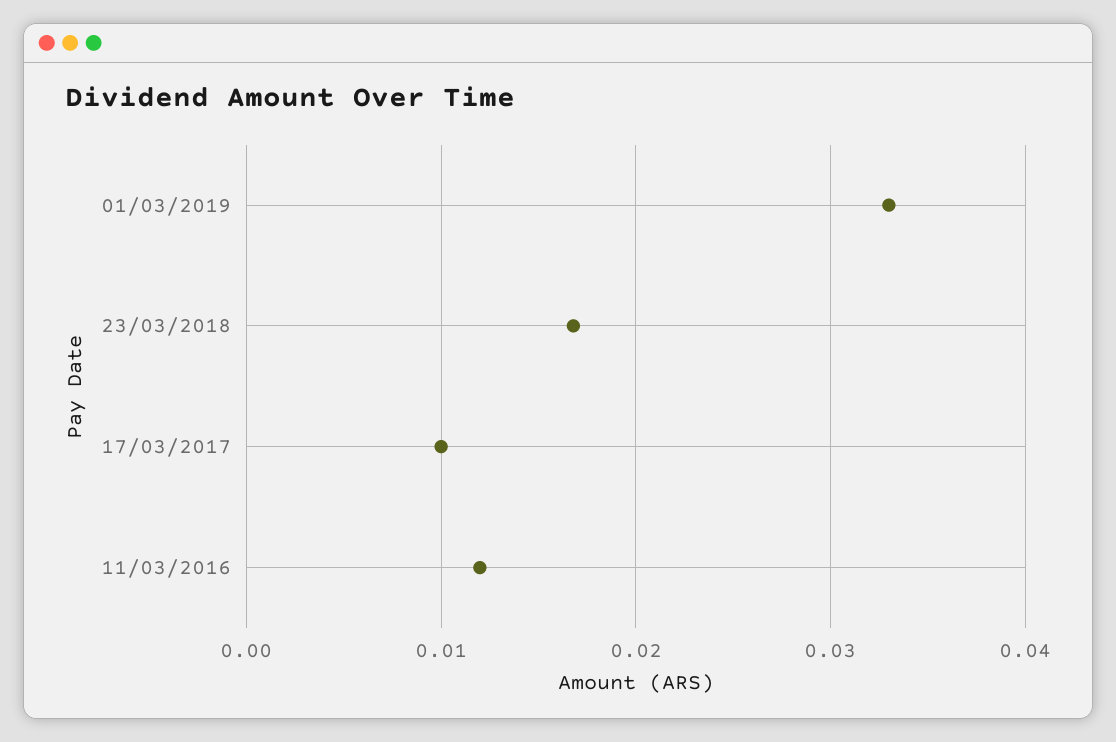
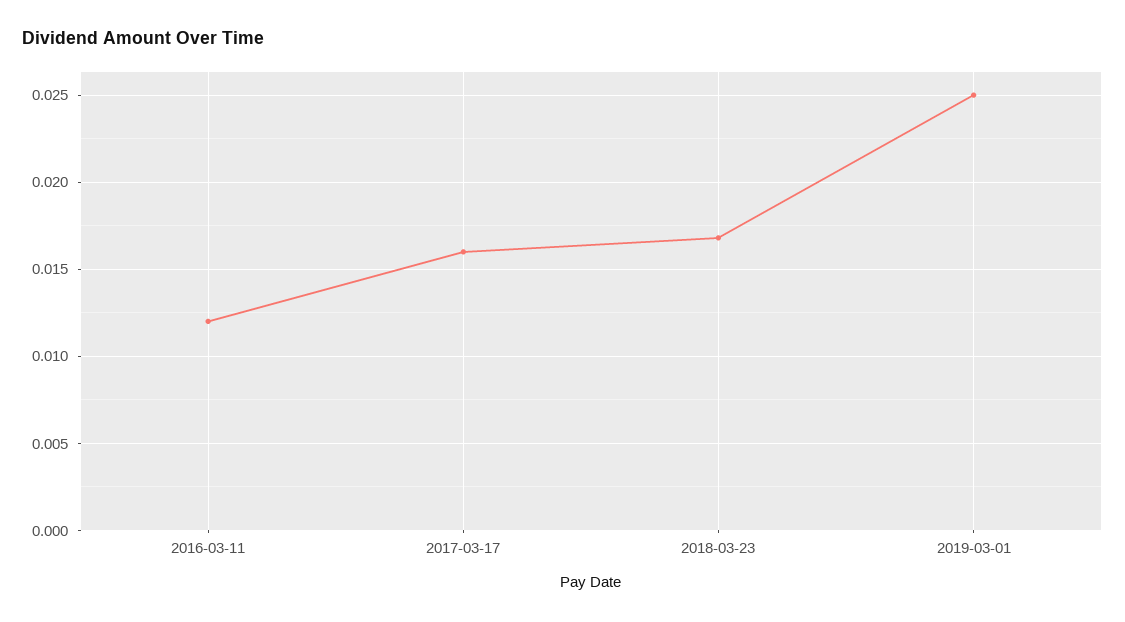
01/03/2019: 0.033 -> 0.025
17/03/2017: 0.01 -> 0.016

